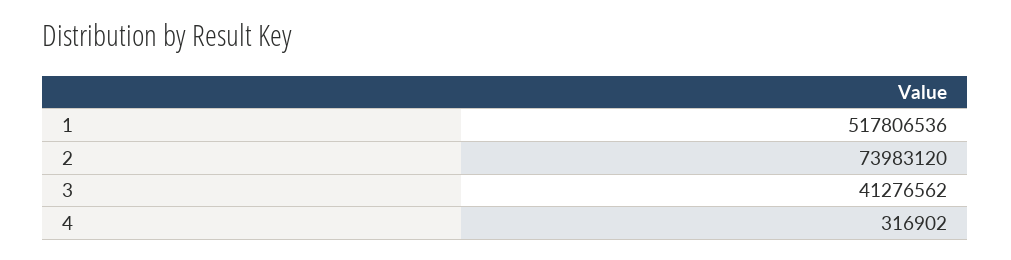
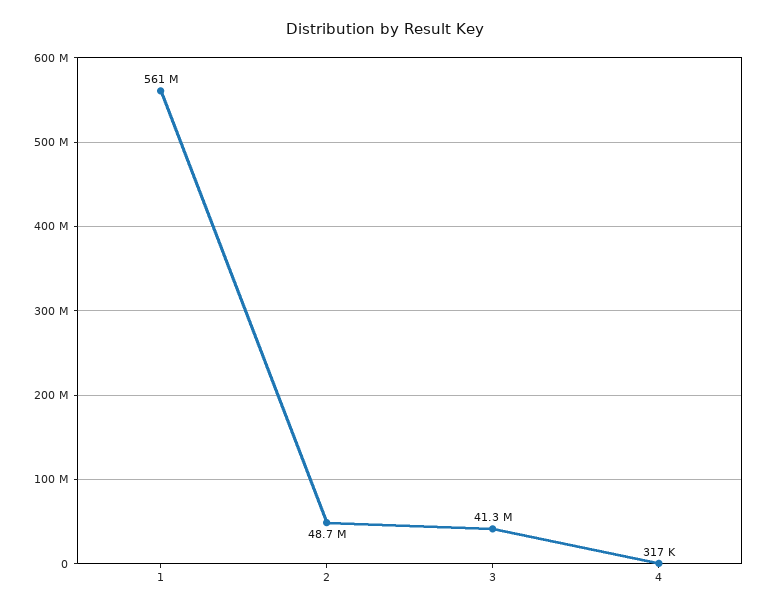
1: 517806536 -> 561000000
2: 73983120 -> 48700000

